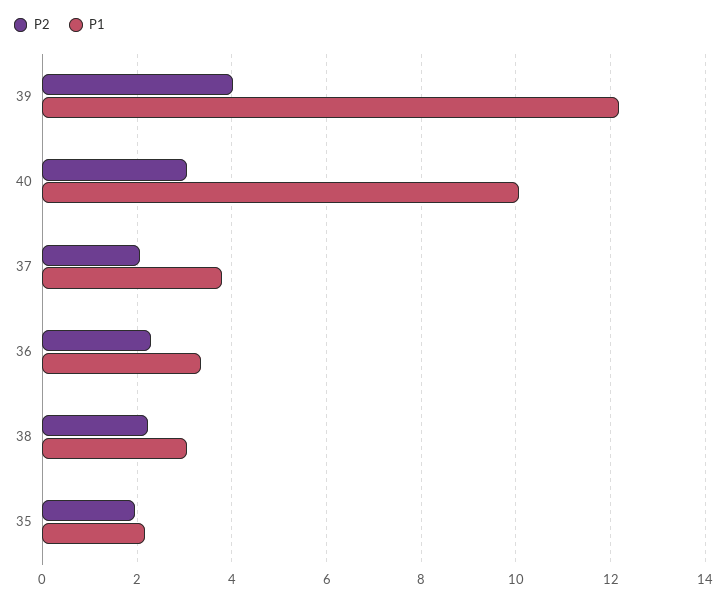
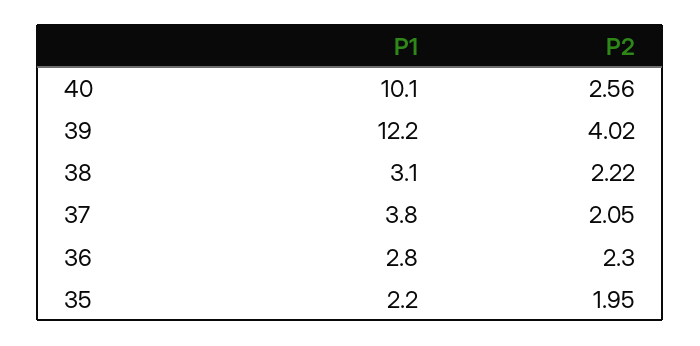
P2, 40: 3 -> 2.56
P1, 36: 3.4 -> 2.8

